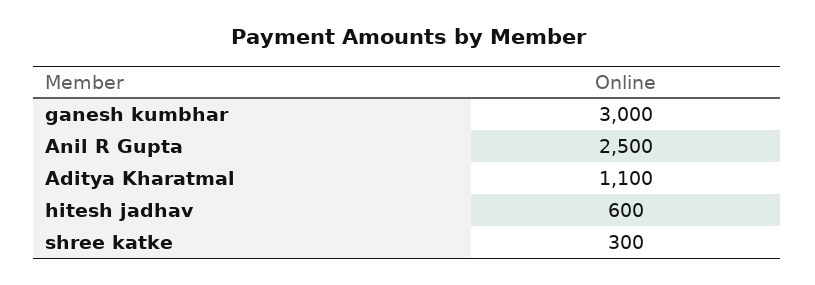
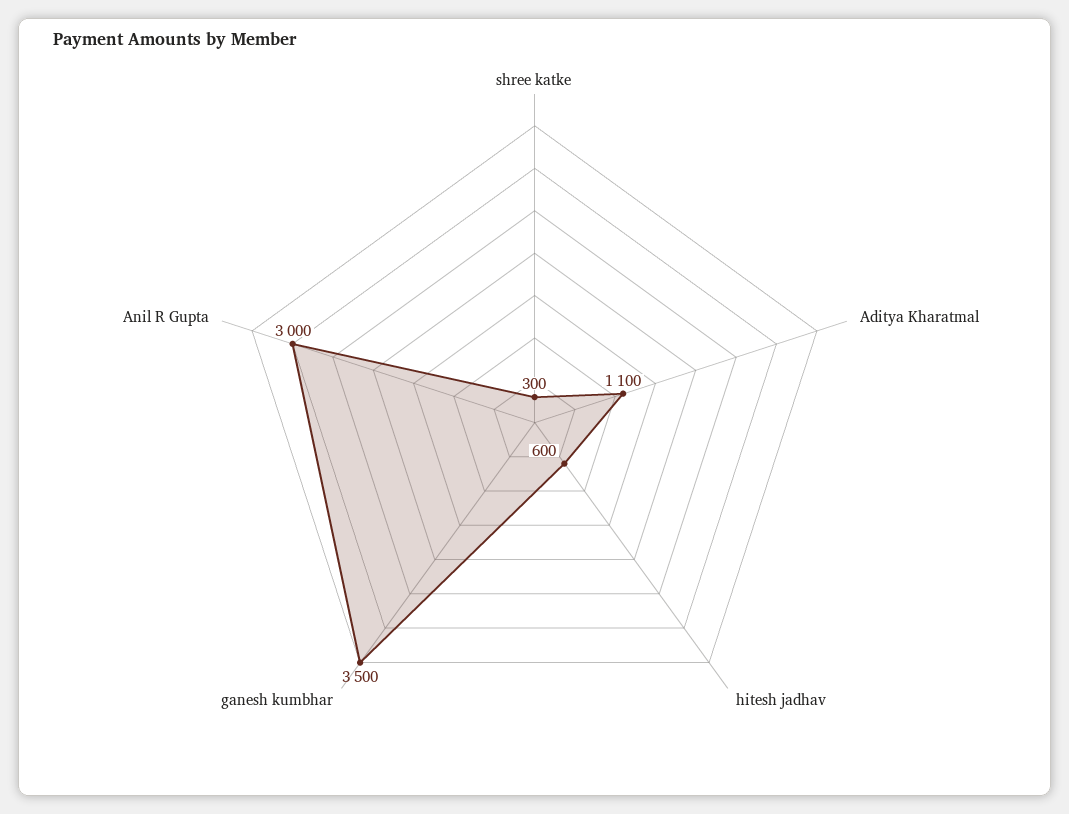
ganesh kumbhar: 3000 -> 3500
Anil R Gupta: 2500 -> 3000

